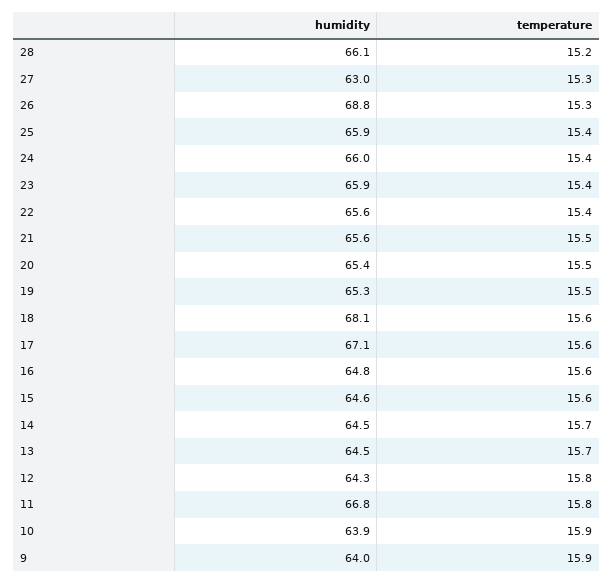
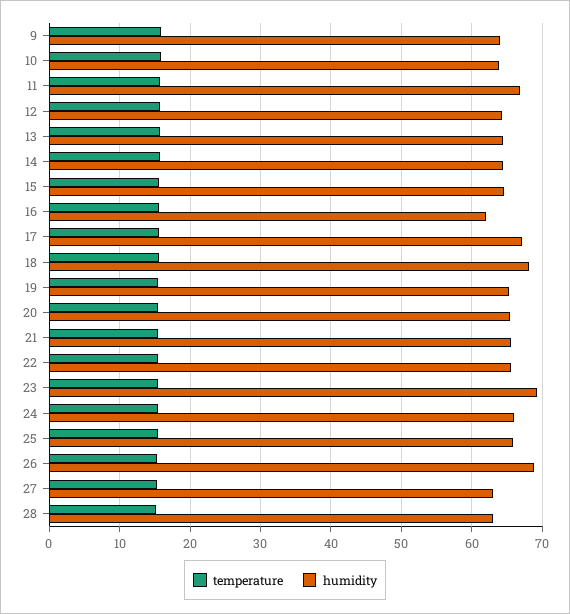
humidity, 28: 66.1 -> 63
humidity, 23: 65.9 -> 69
humidity, 16: 64.8 -> 62

